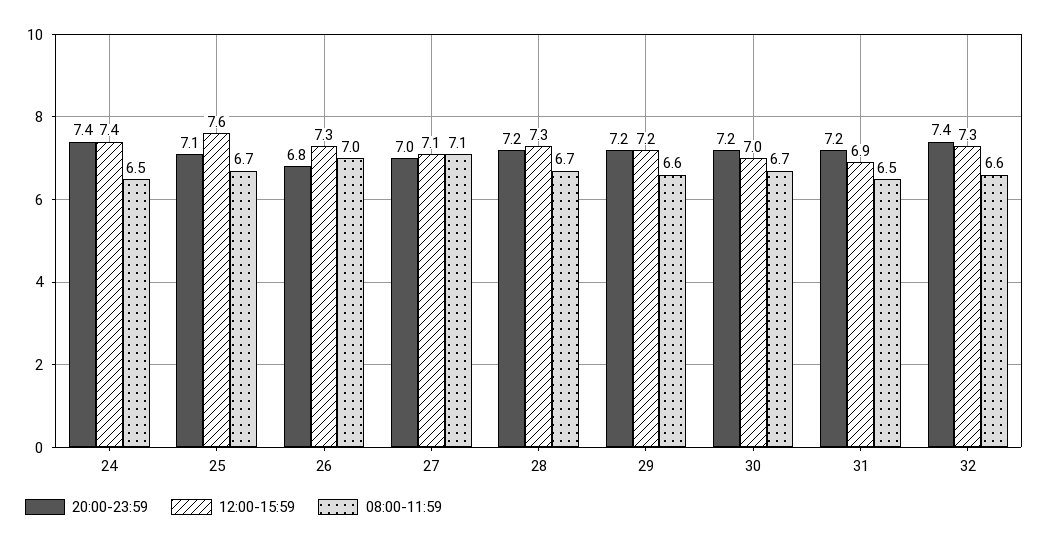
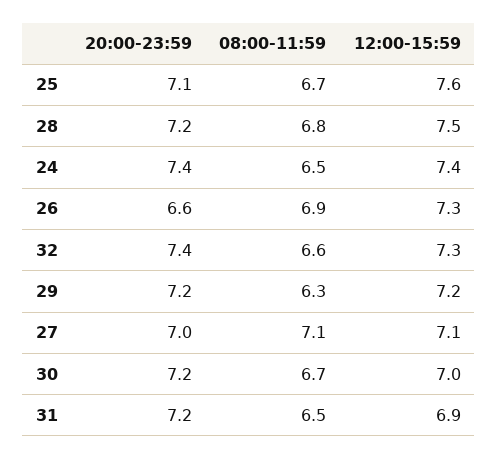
20:00-23:59, 26: 6.8 -> 6.6
08:00-11:59, 26: 7 -> 6.9
12:00-15:59, 28: 7.3 -> 7.5
08:00-11:59, 28: 6.7 -> 6.8
08:00-11:59, 29: 6.6 -> 6.3

